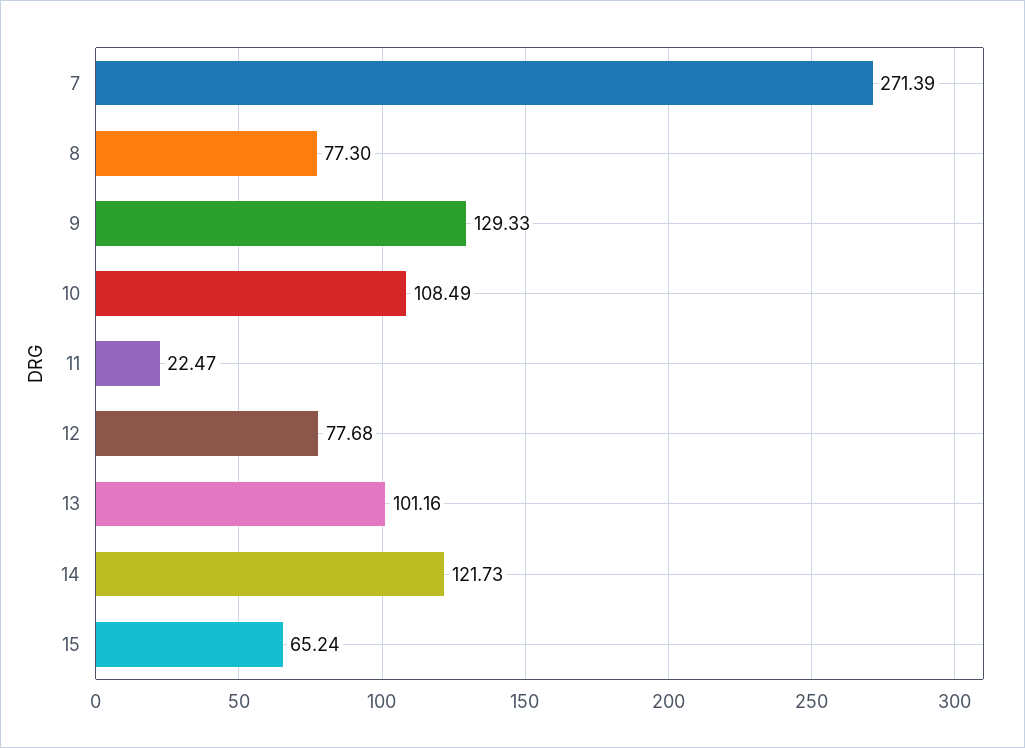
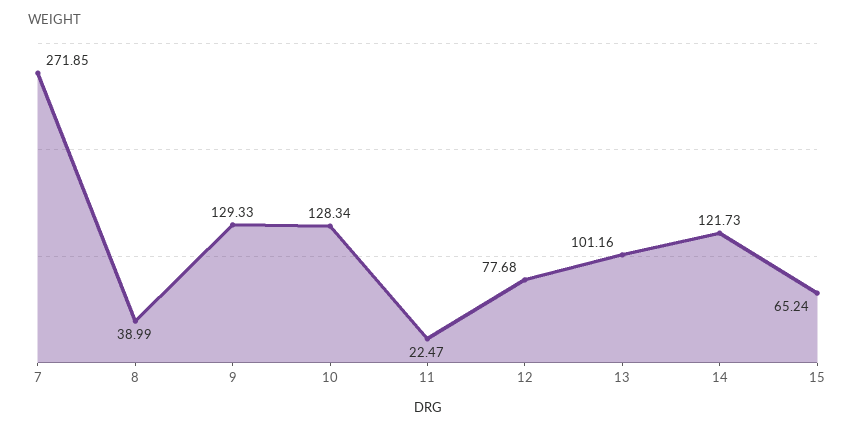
7: 271.39 -> 271.85
8: 77.3 -> 38.99
10: 108.49 -> 128.34

